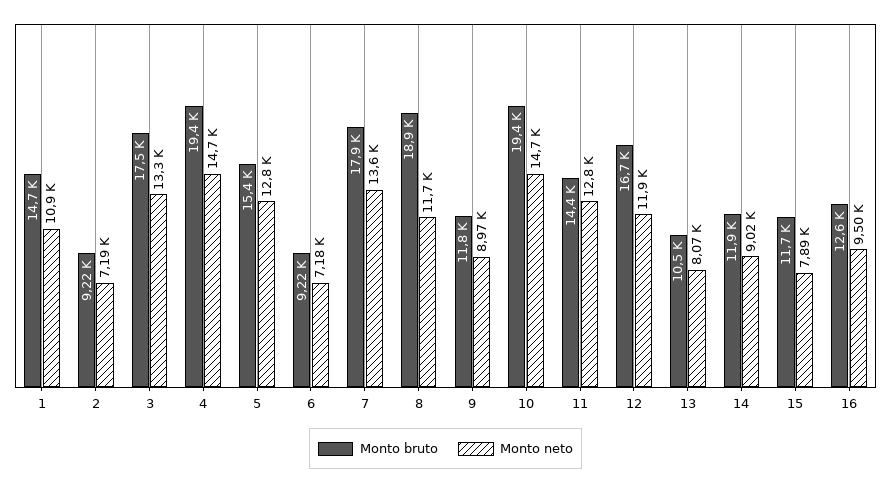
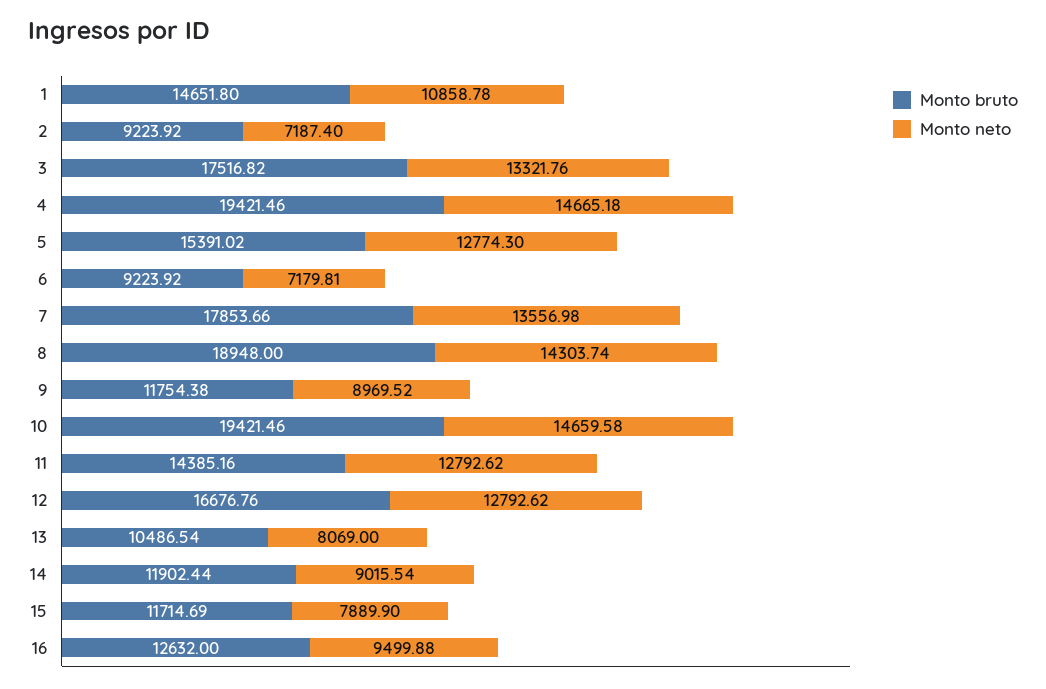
Monto neto, 8: 11700 -> 14303.74
Monto neto, 12: 11900 -> 12792.62

